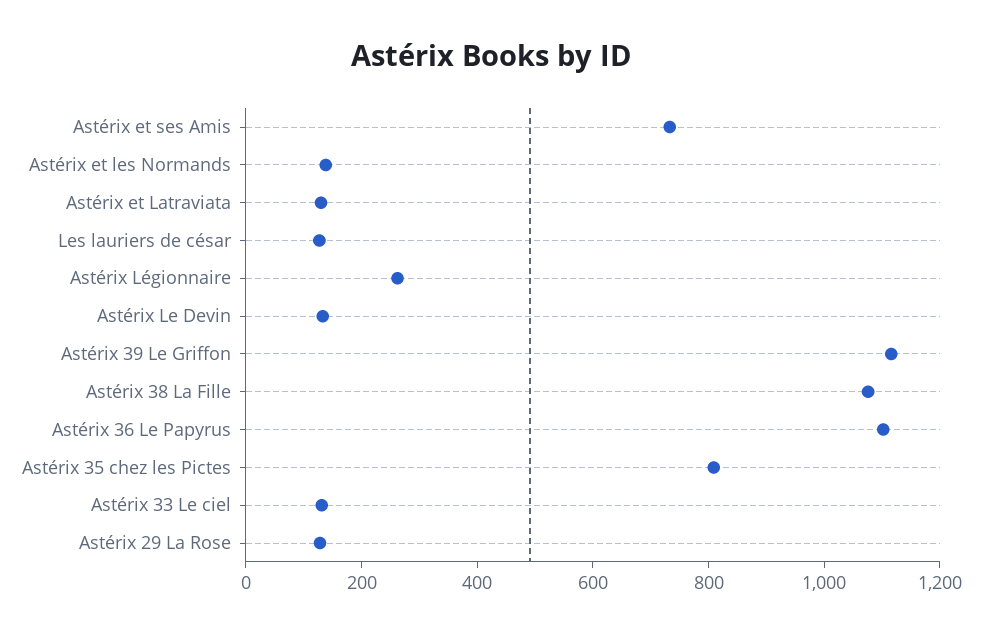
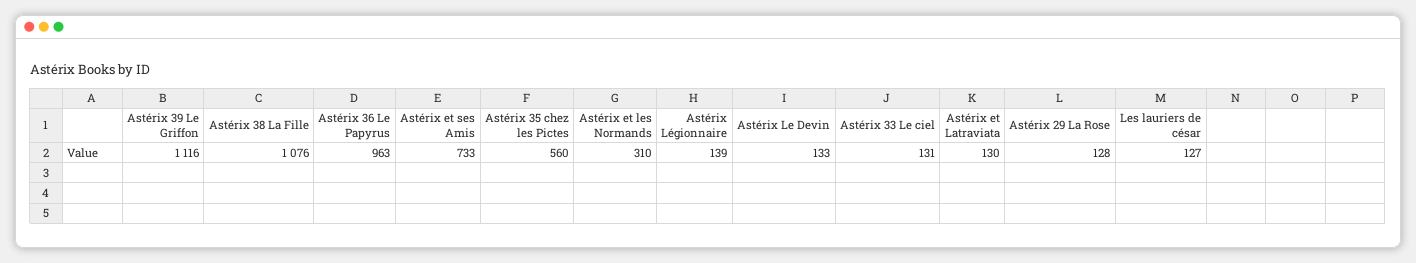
Astérix et les Normands: 150 -> 310
Astérix Légionnaire: 250 -> 139
Astérix 36 Le Papyrus: 1100 -> 963
Astérix 35 chez les Pictes: 800 -> 560

